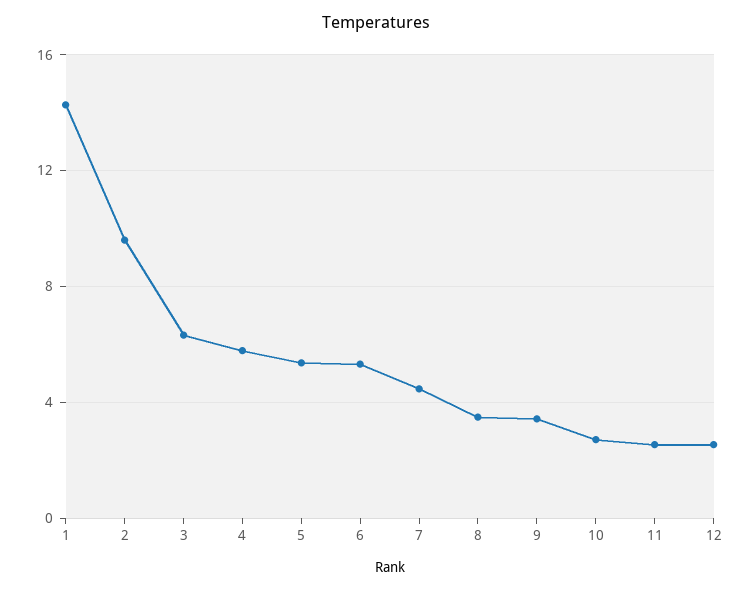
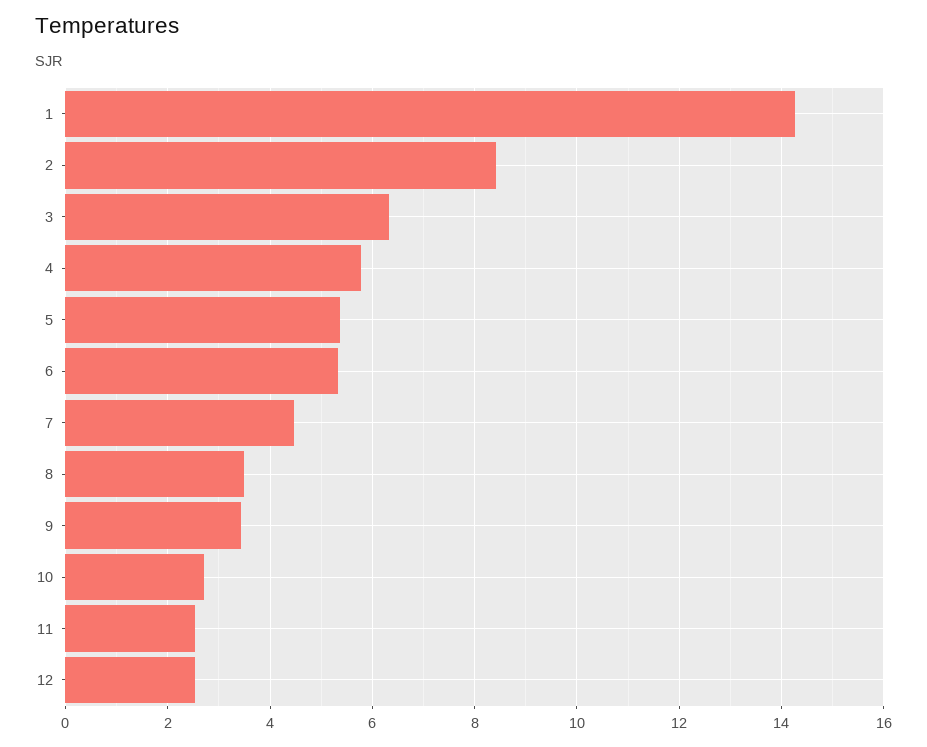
2: 9.5 -> 8.4

